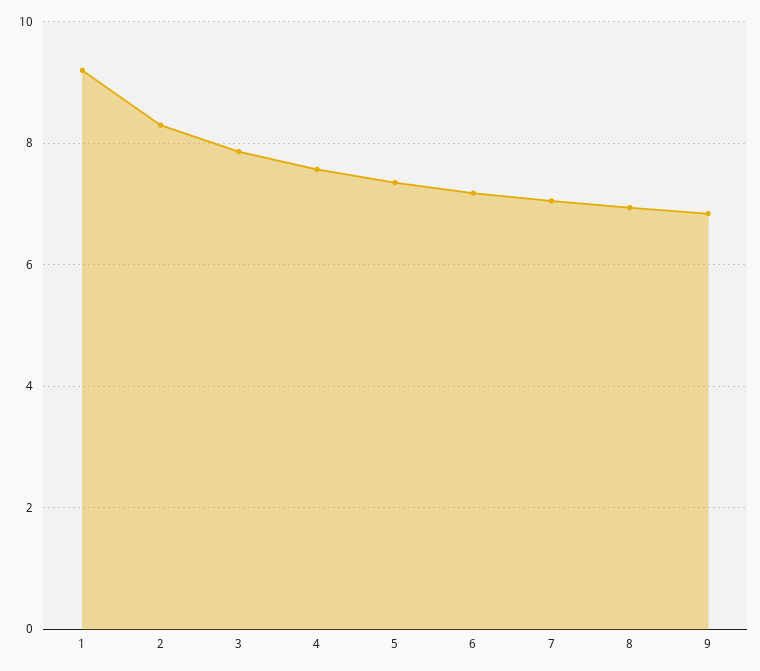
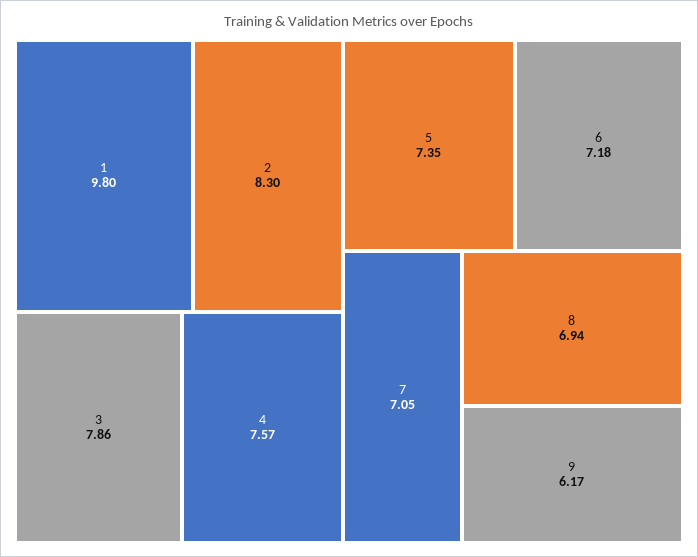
1: 9.2 -> 9.8
9: 6.8 -> 6.17

